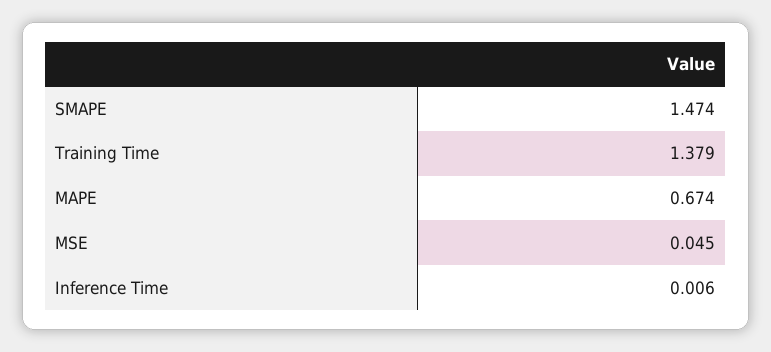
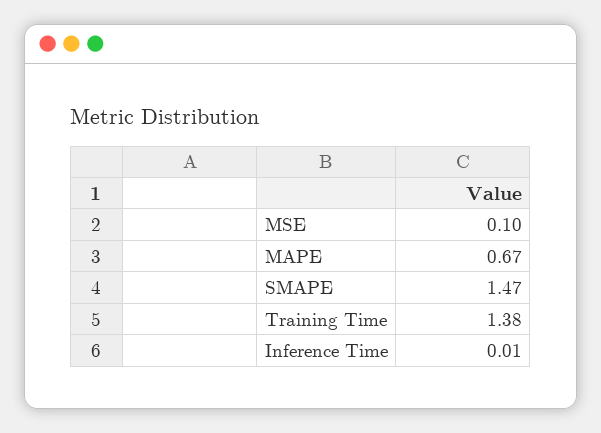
MSE: 0.045 -> 0.1

